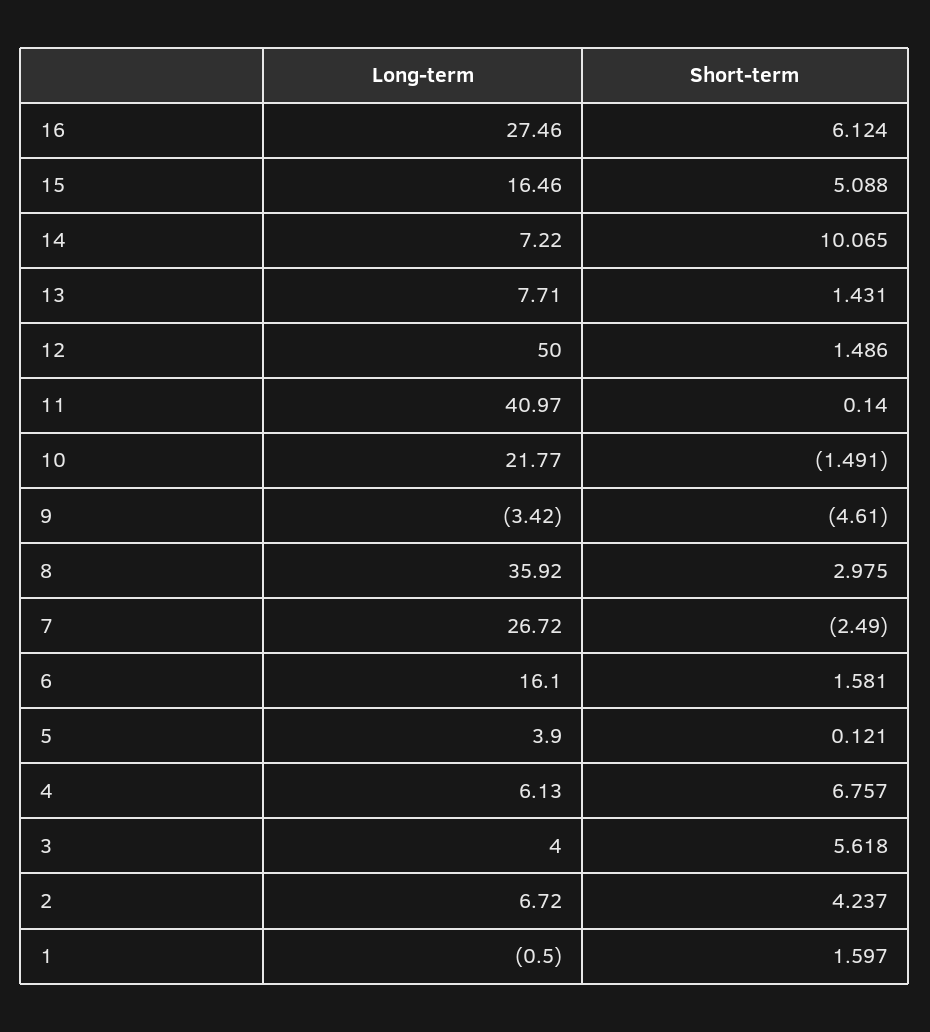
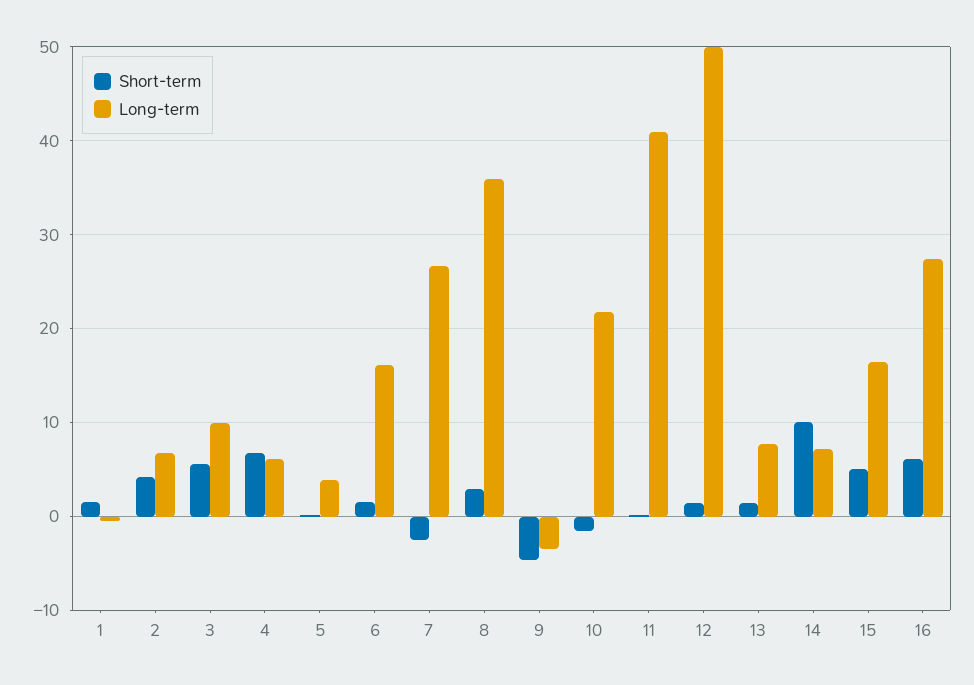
Long-term, 3: 4 -> 10

